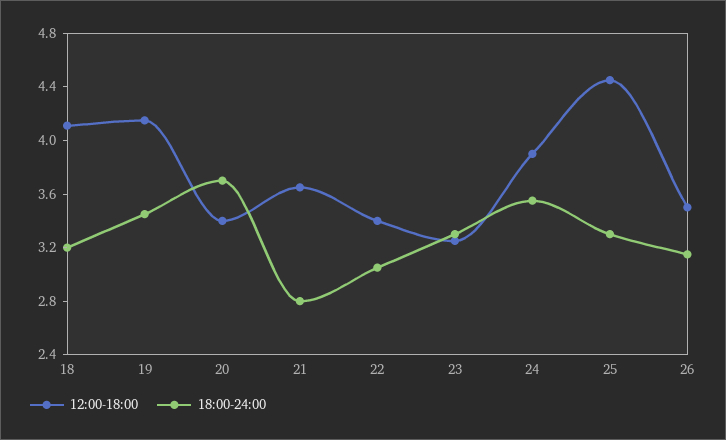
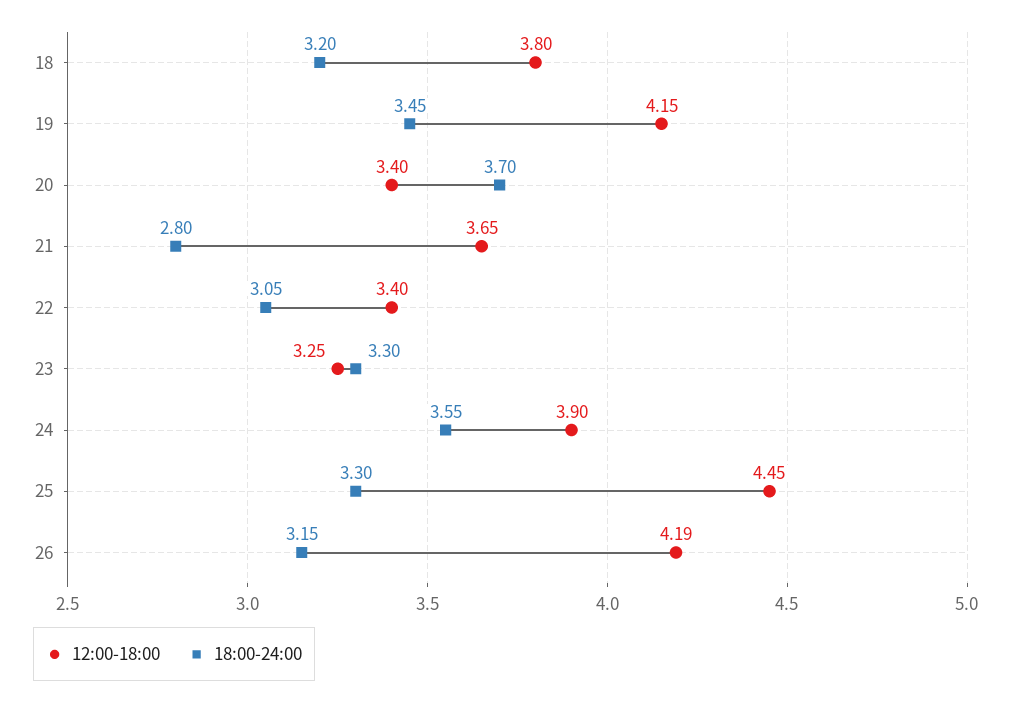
12:00-18:00, 18: 4.1 -> 3.8
12:00-18:00, 26: 3.5 -> 4.19

